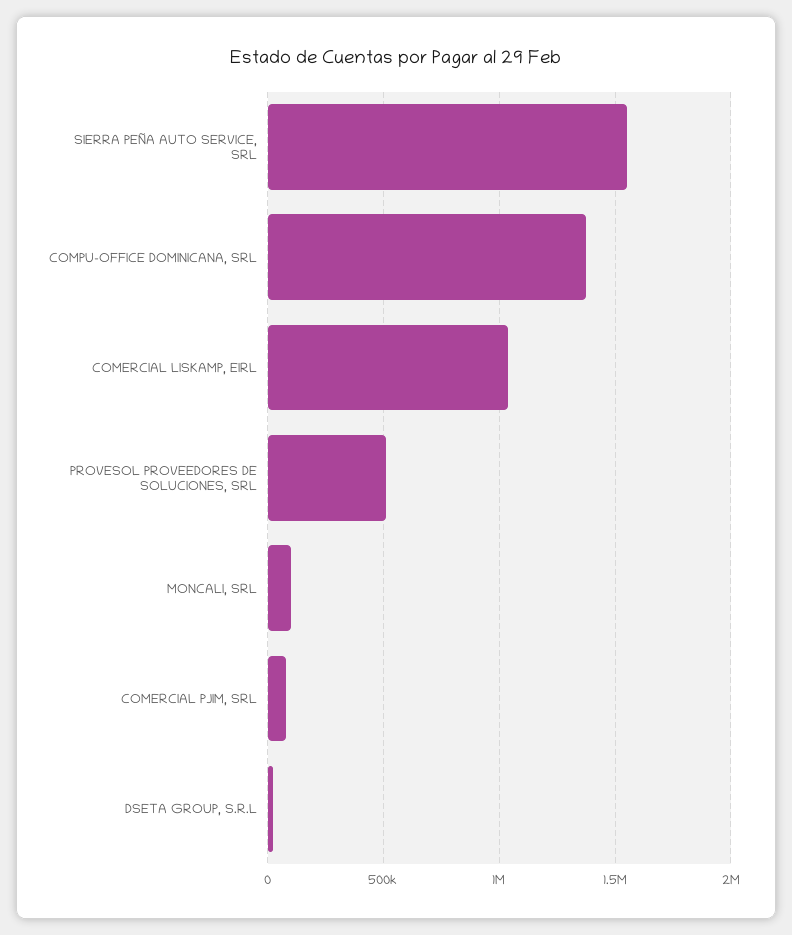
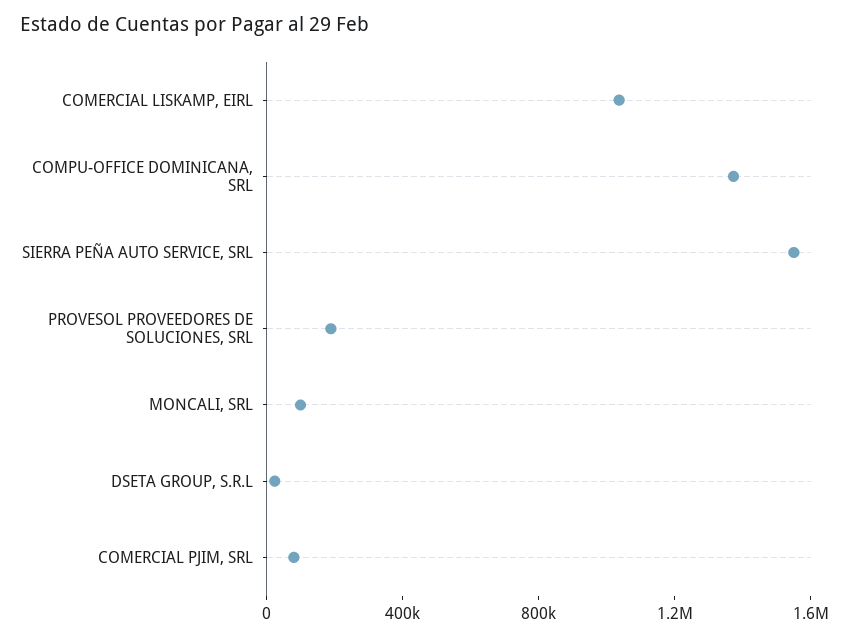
PROVESOL PROVEEDORES DE SOLUCIONES, SRL: 500000 -> 200000

